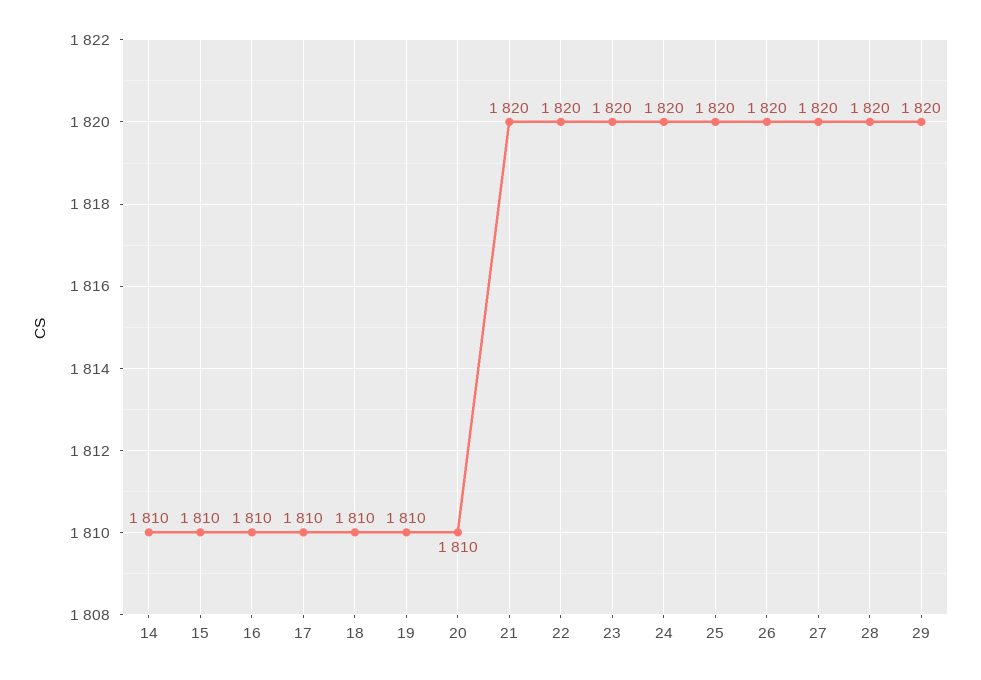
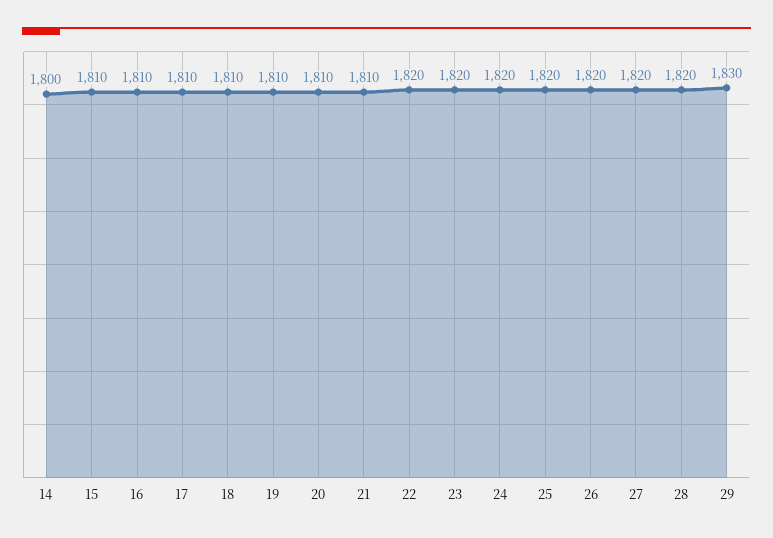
14: 1810 -> 1800
21: 1820 -> 1810
29: 1820 -> 1830

